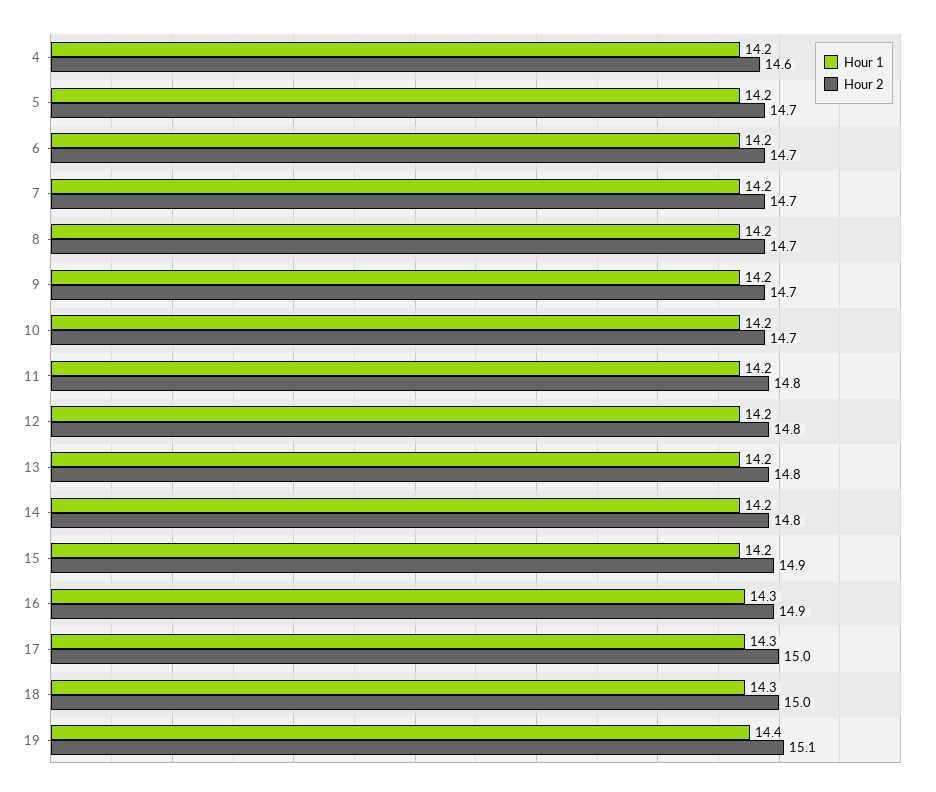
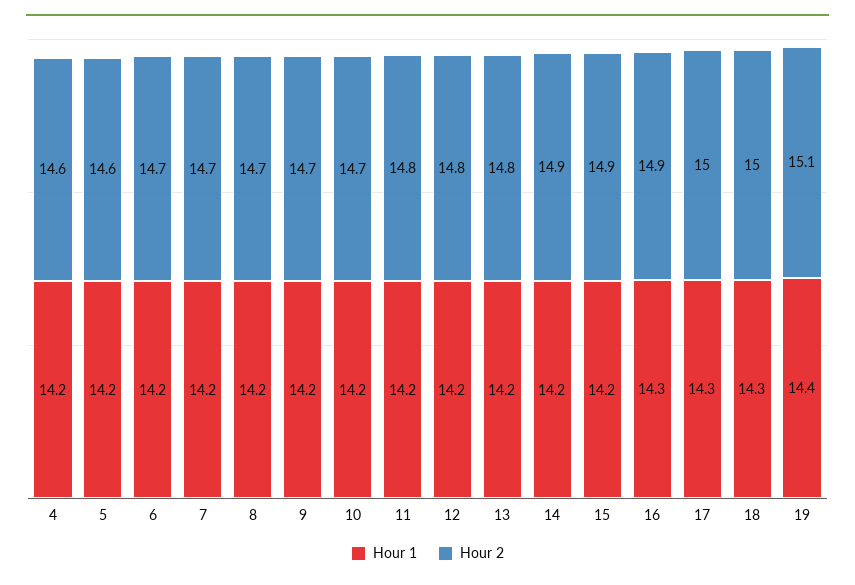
Hour 2, 5: 14.7 -> 14.6
Hour 2, 14: 14.8 -> 14.9

